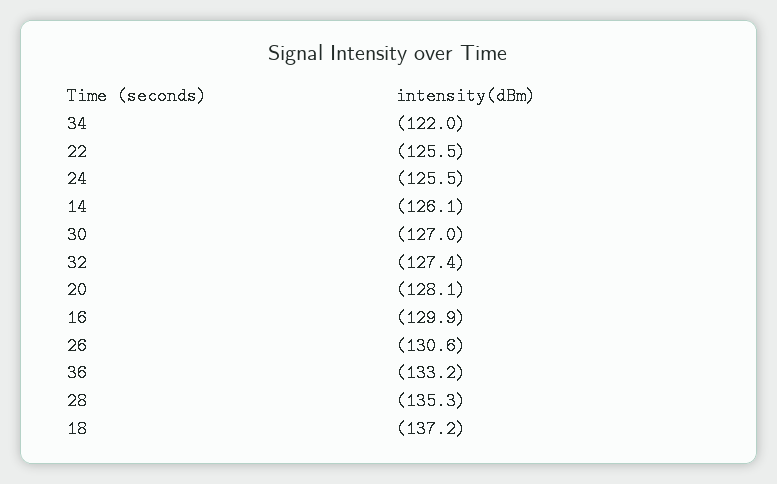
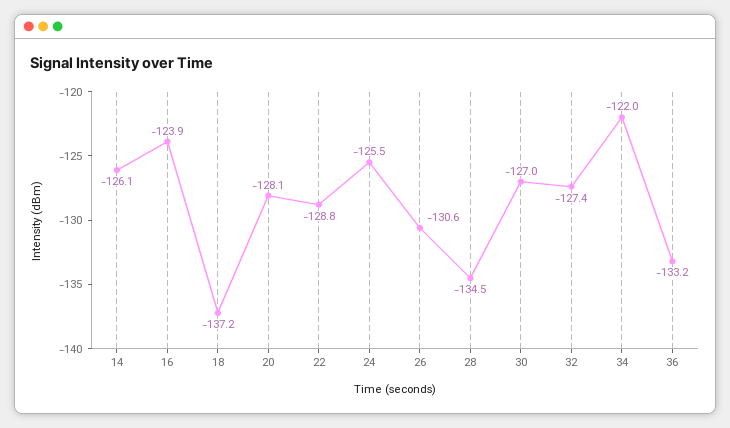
22: -125.5 -> -128.8
16: -129.9 -> -123.9
28: -135.3 -> -134.5

